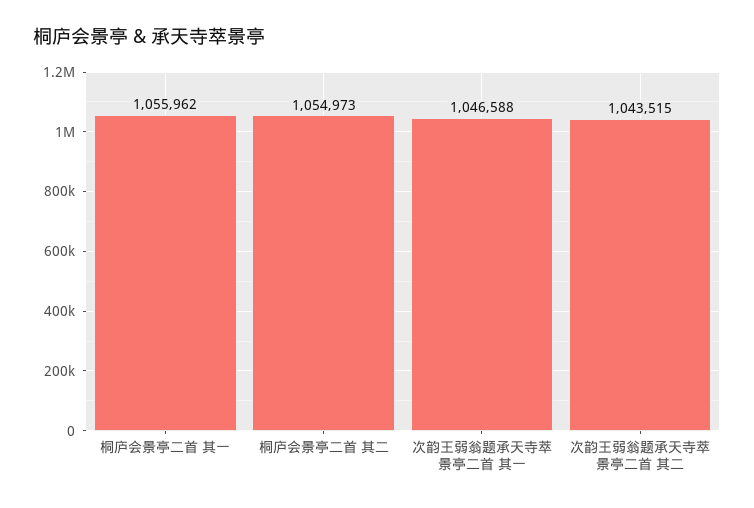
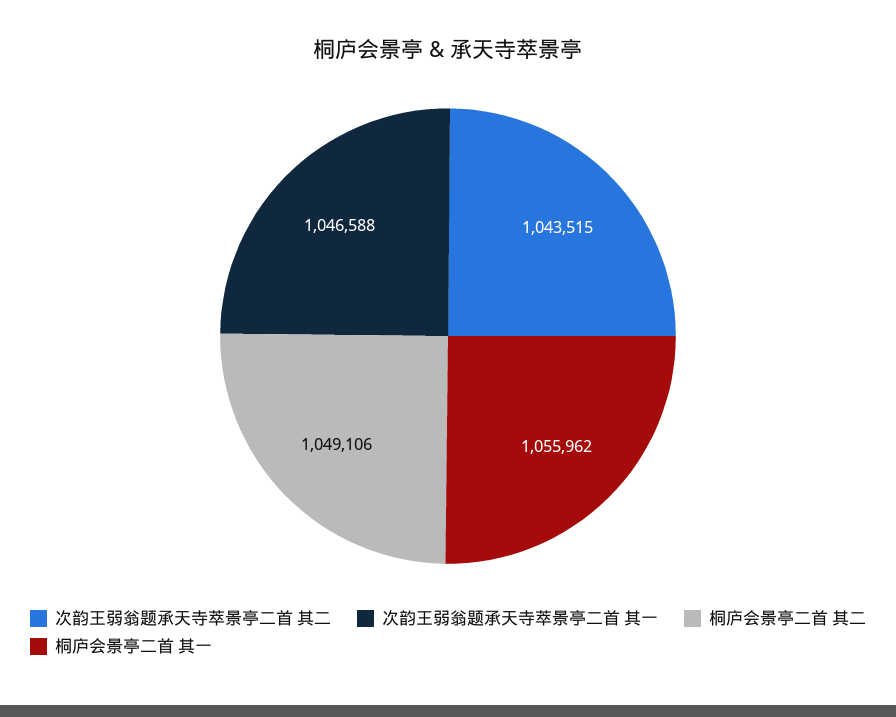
桐庐会景亭二首 其二: 1054973 -> 1049106

